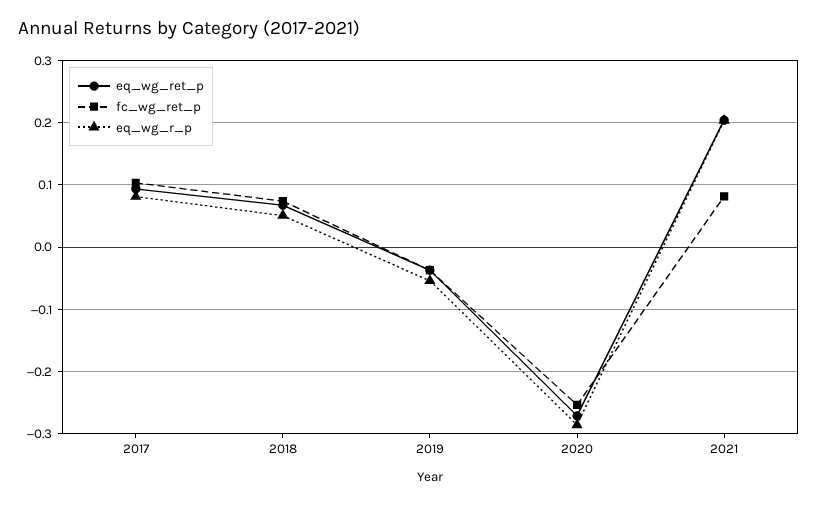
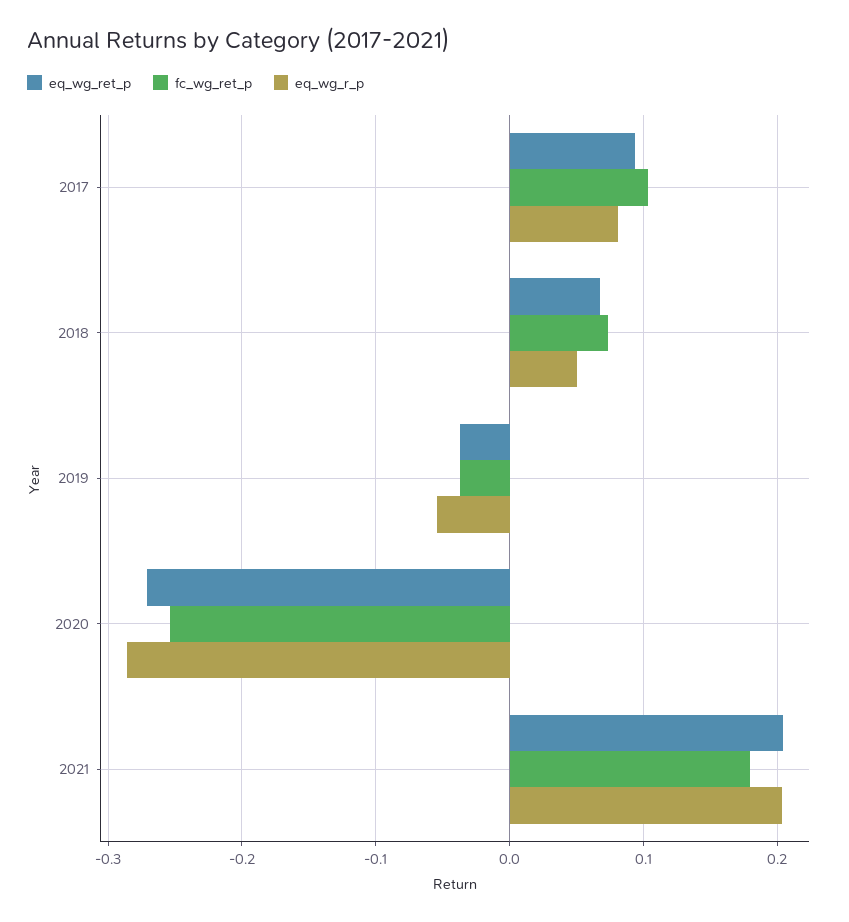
fc_wg_ret_p, 2021: 0.08 -> 0.18

